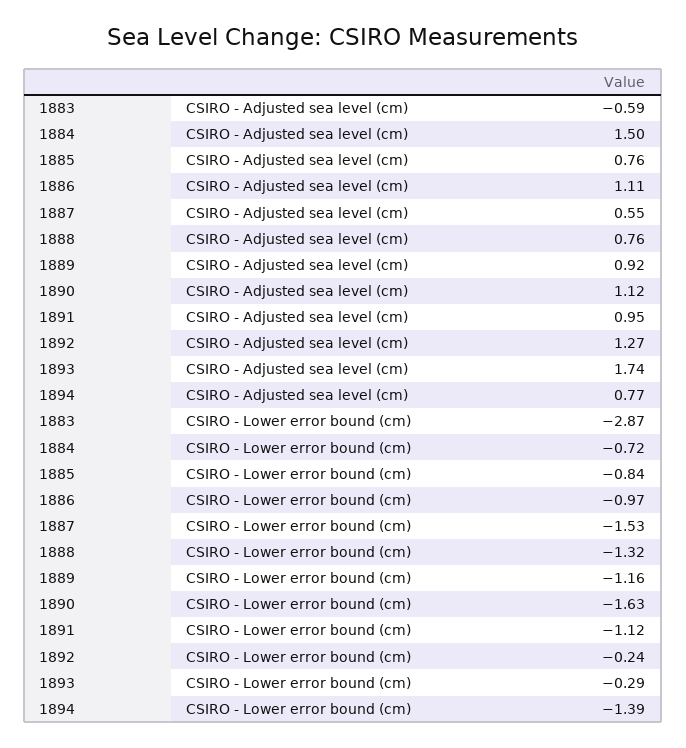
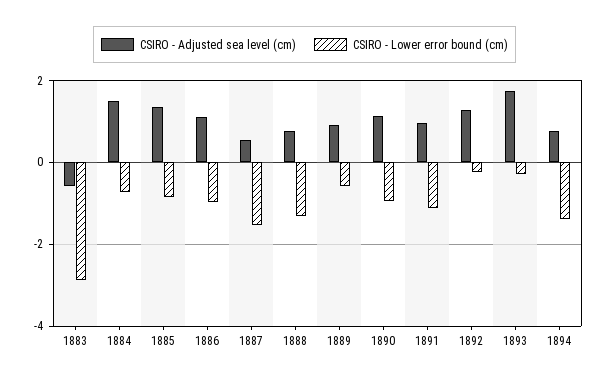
CSIRO - Adjusted sea level (cm), 1885: 0.76 -> 1.4
CSIRO - Lower error bound (cm), 1889: -1.16 -> -0.6
CSIRO - Lower error bound (cm), 1890: -1.63 -> -1

